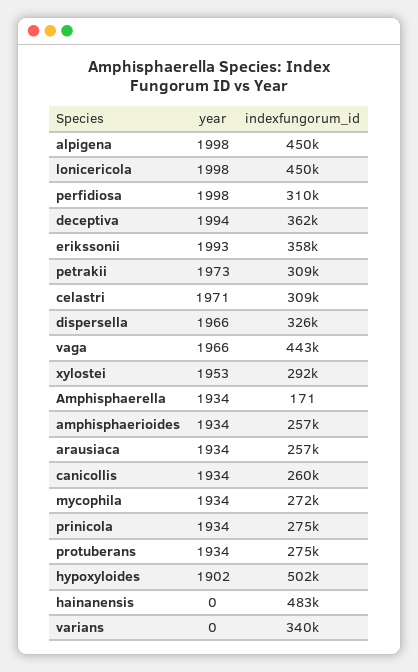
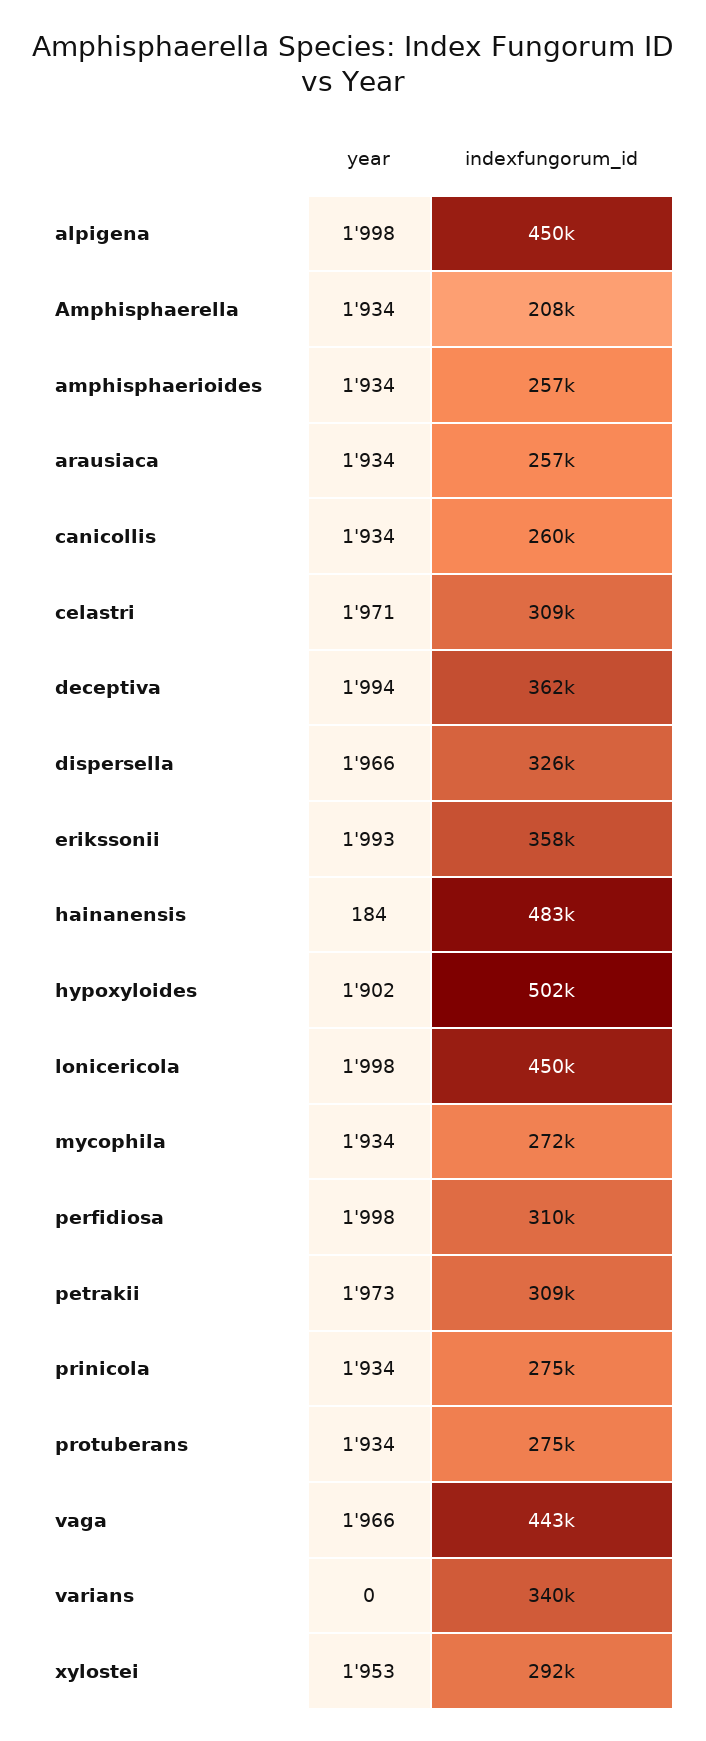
indexfungorum_id, Amphisphaerella: 171 -> 208000
year, hainanensis: 0 -> 184

